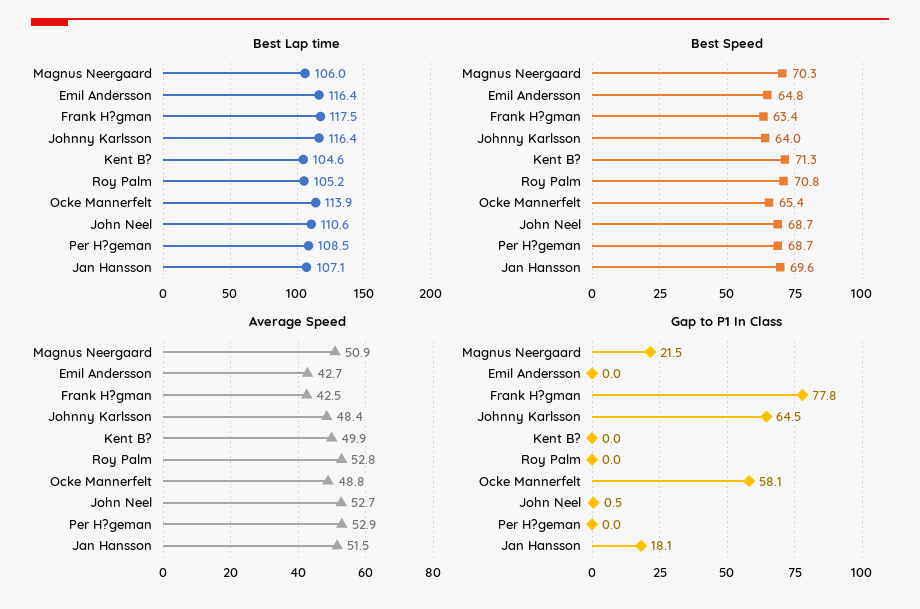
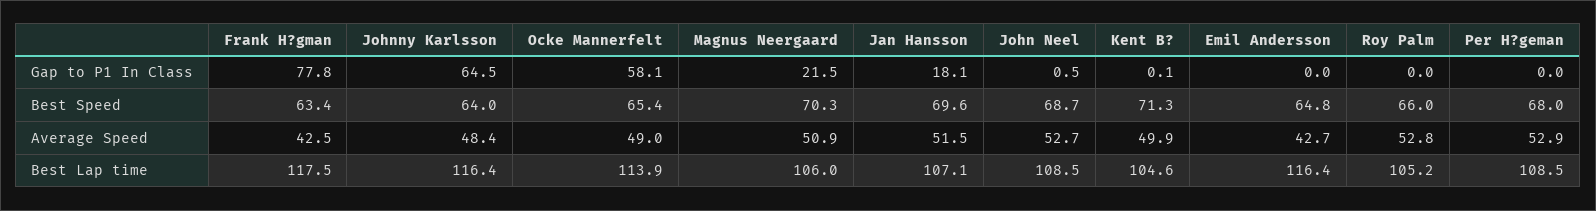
Best Lap time, John Neel: 110.6 -> 108.5
Best Speed, Roy Palm: 70.8 -> 66
Best Speed, Per H?geman: 68.7 -> 68
Average Speed, Ocke Mannerfelt: 48.8 -> 49
Gap to P1 In Class, Kent B?: 0 -> 0.1

